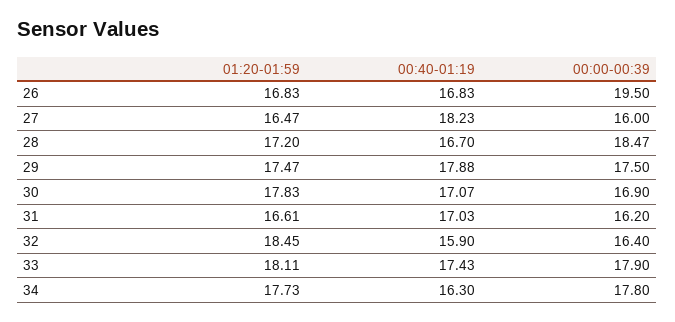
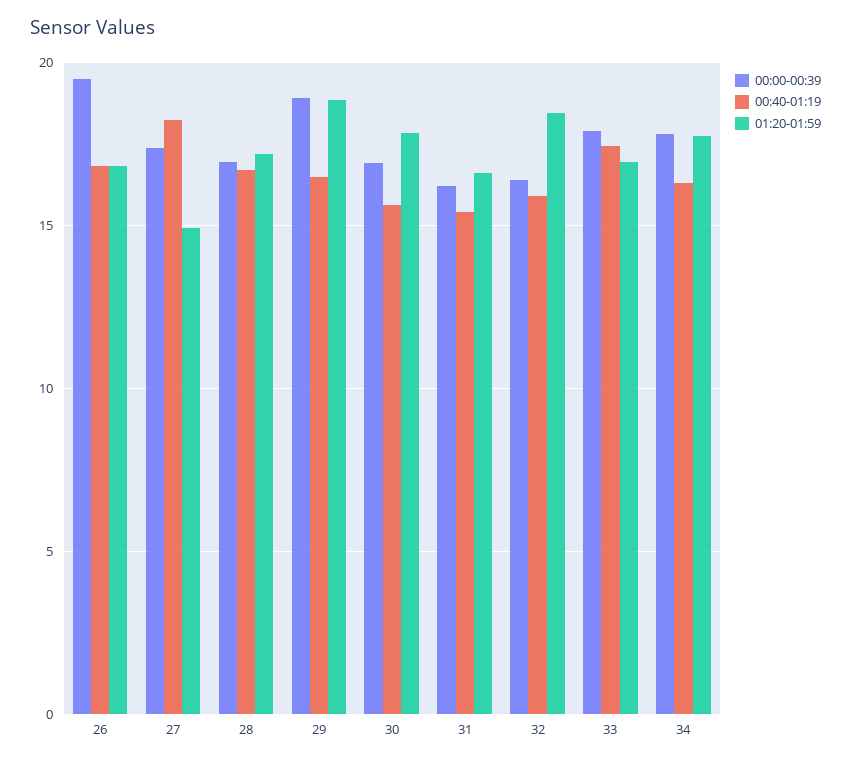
01:20-01:59, 27: 16.47 -> 15
00:00-00:39, 27: 16 -> 17.5
00:00-00:39, 28: 18.47 -> 17
01:20-01:59, 29: 17.47 -> 19
00:40-01:19, 29: 17.88 -> 16.5
00:00-00:39, 29: 17.5 -> 19
00:40-01:19, 30: 17.07 -> 15.5
00:40-01:19, 31: 17.03 -> 15.5
01:20-01:59, 33: 18.11 -> 17

